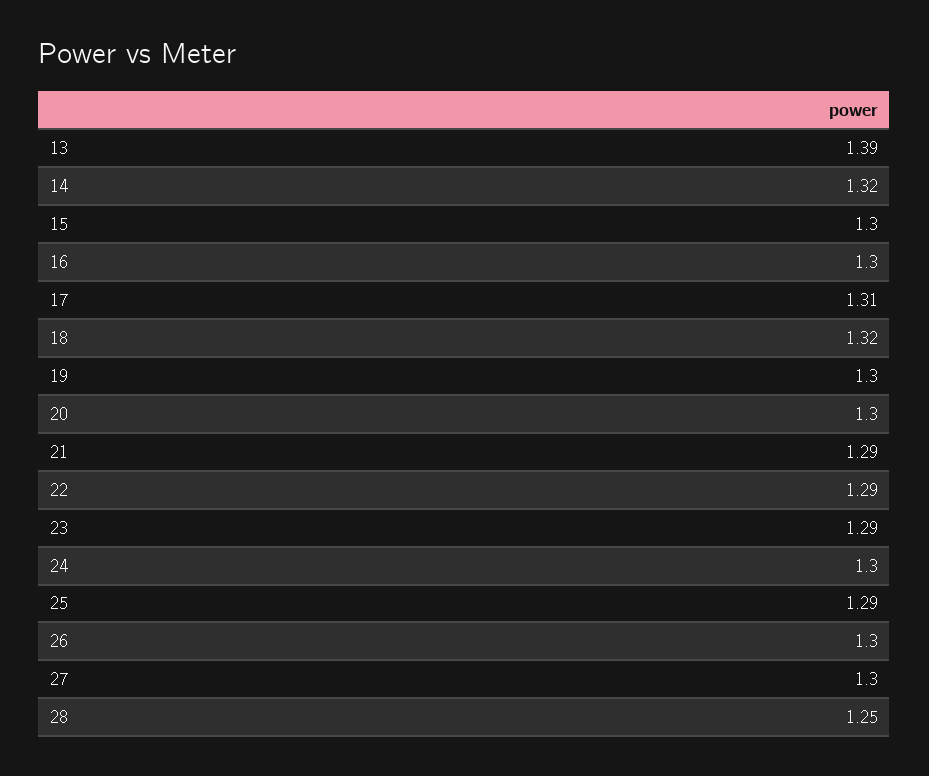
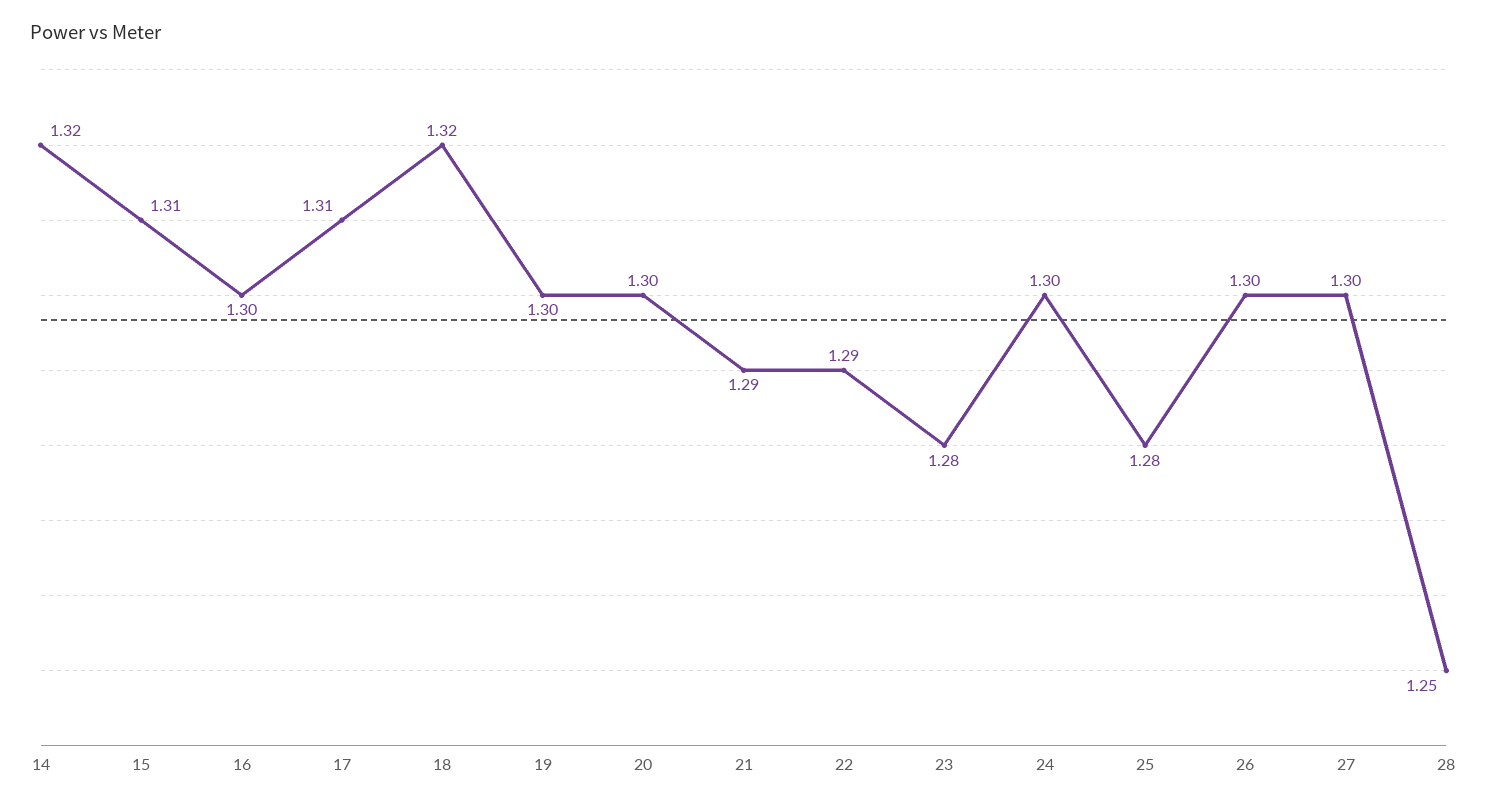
13: 1.39 -> none
15: 1.3 -> 1.31
23: 1.29 -> 1.28
25: 1.29 -> 1.28

